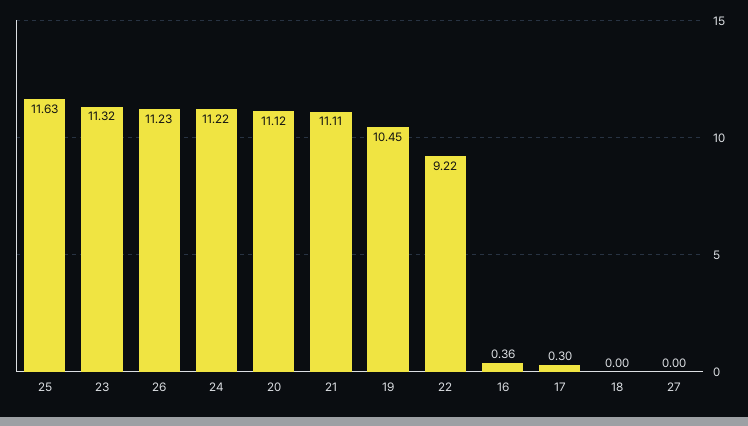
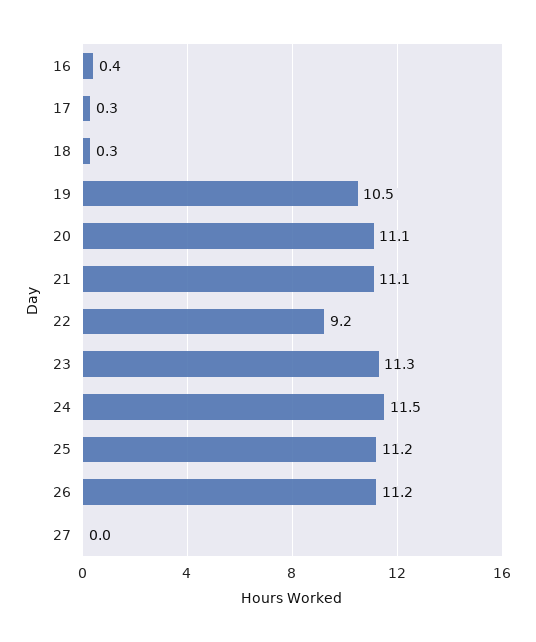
25: 11.63 -> 11.2
24: 11.22 -> 11.5
18: 0 -> 0.3

